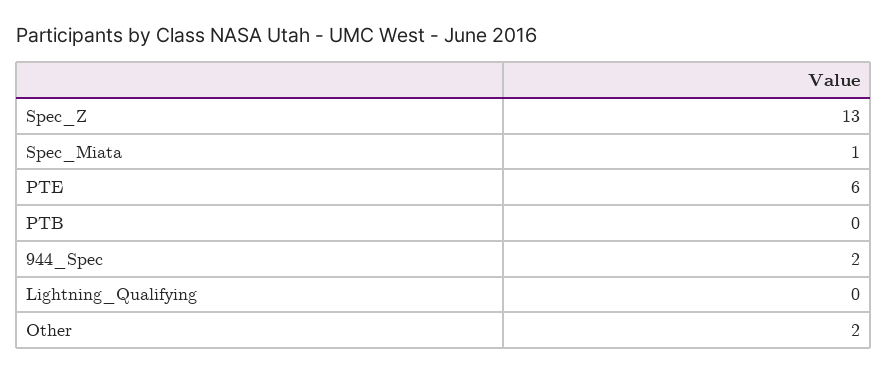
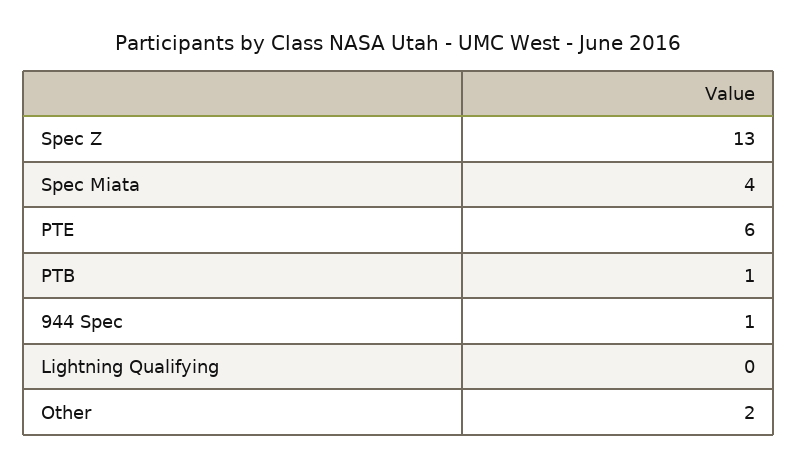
Spec_Miata: 1 -> 4
PTB: 0 -> 1
944_Spec: 2 -> 1

